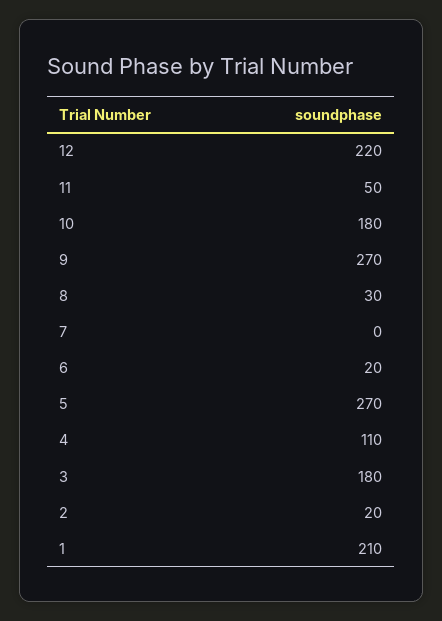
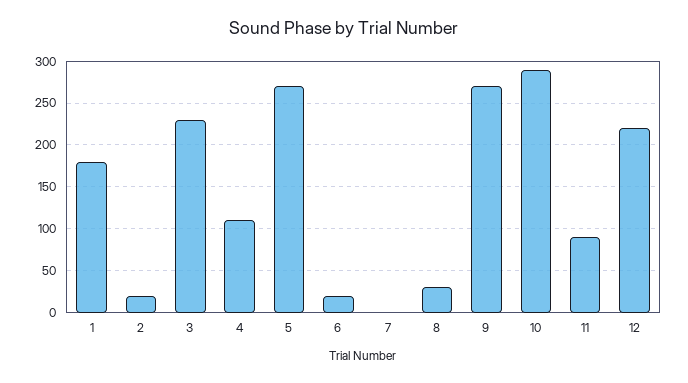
11: 50 -> 90
10: 180 -> 290
3: 180 -> 230
1: 210 -> 180

